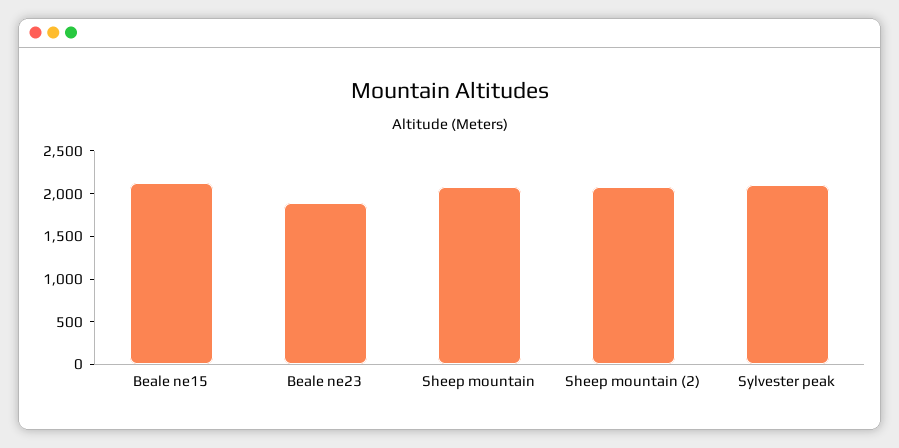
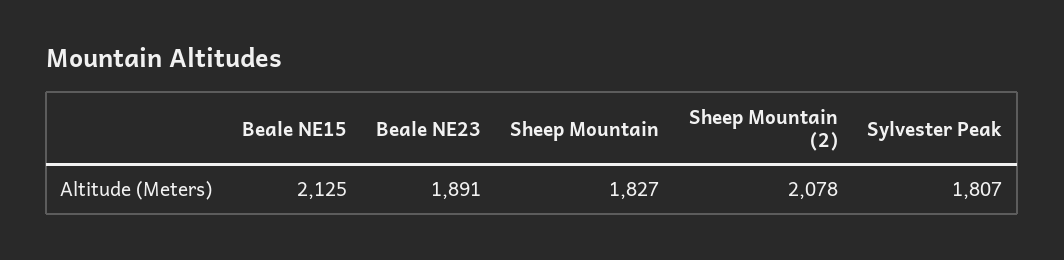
Sheep mountain: 2100 -> 1827
Sylvester peak: 2100 -> 1807

